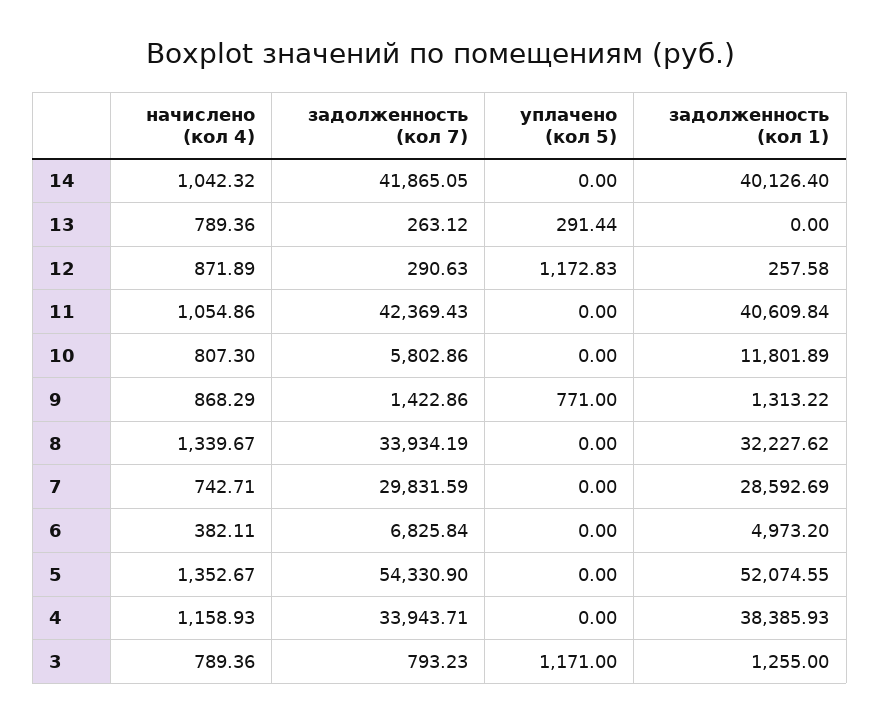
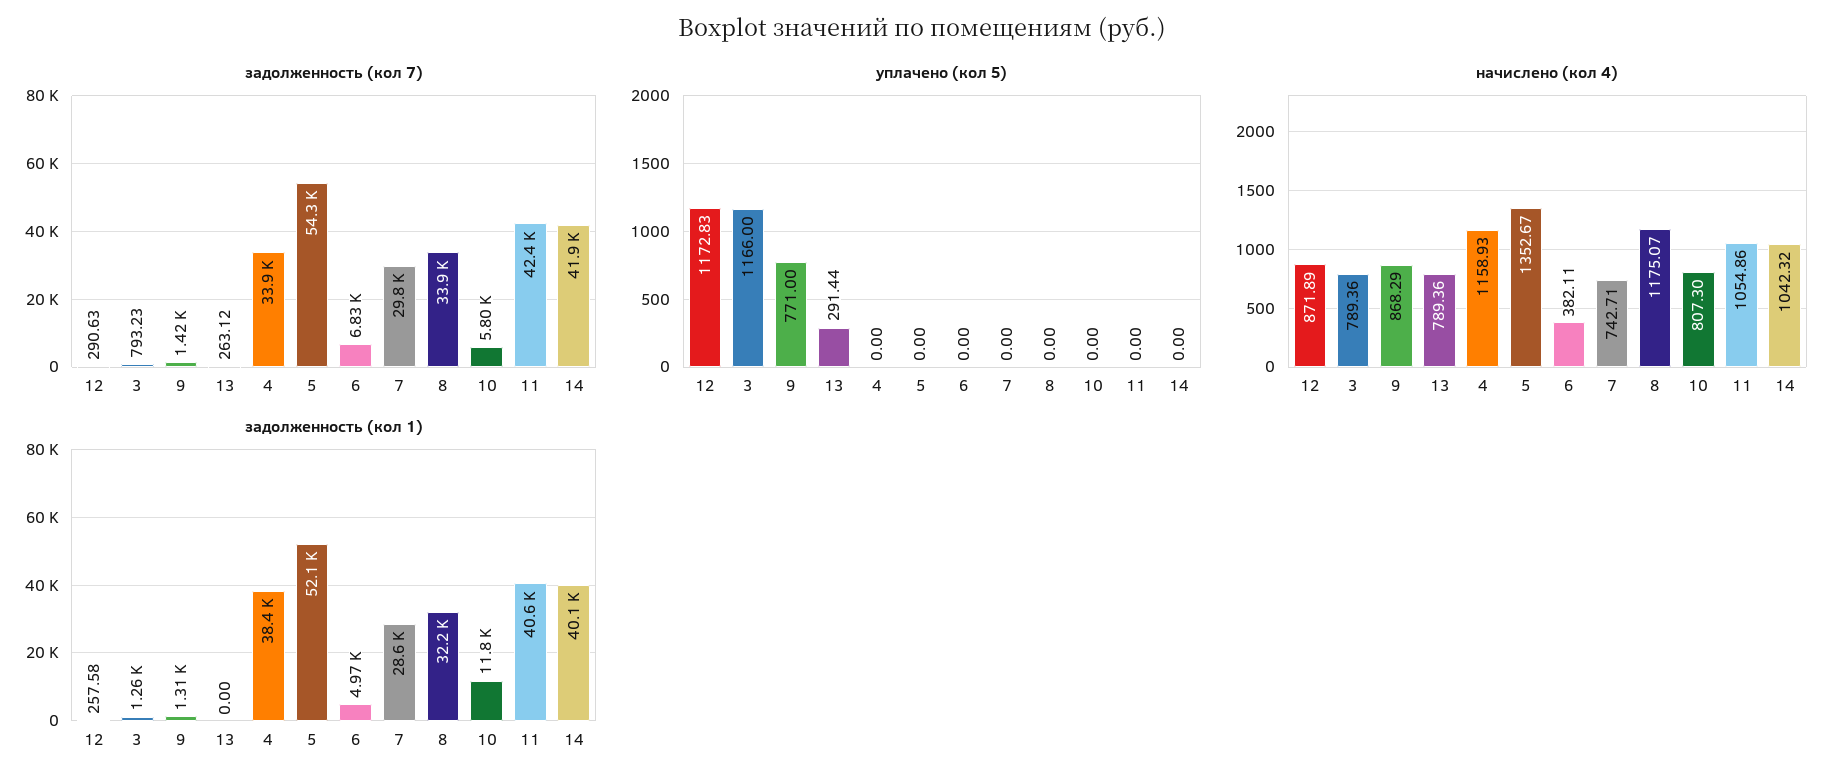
начислено (кол 4), 8: 1339.67 -> 1175.07
уплачено (кол 5), 3: 1171 -> 1166

